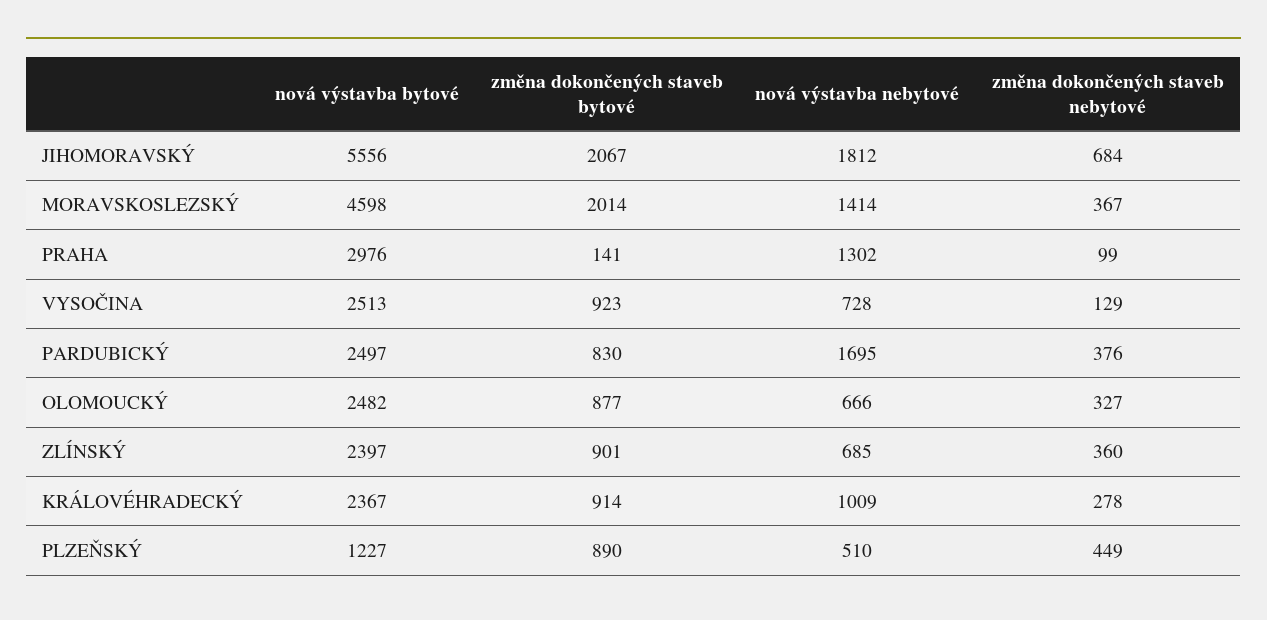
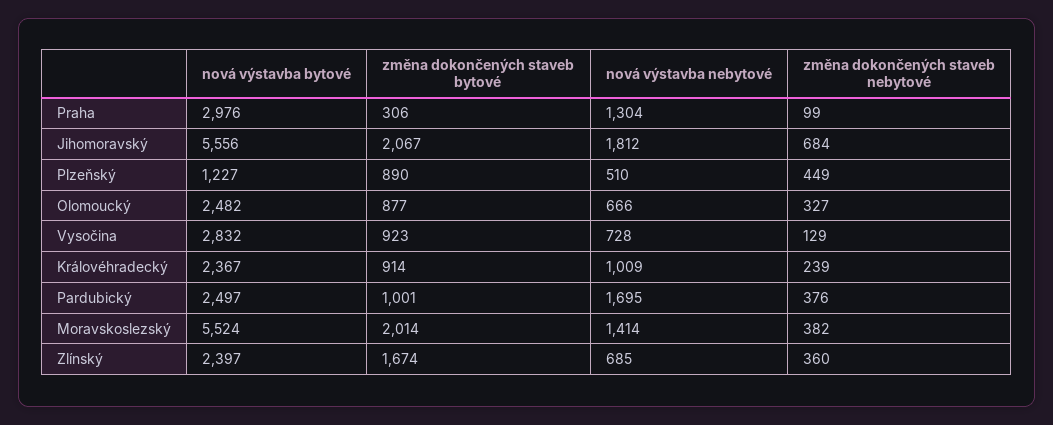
nová výstavba bytové, MORAVSKOSLEZSKÝ: 4598 -> 5524
změna dokončených staveb nebytové, MORAVSKOSLEZSKÝ: 367 -> 382
změna dokončených staveb bytové, PRAHA: 141 -> 306
nová výstavba nebytové, PRAHA: 1302 -> 1304
nová výstavba bytové, VYSOČINA: 2513 -> 2832
změna dokončených staveb bytové, PARDUBICKÝ: 830 -> 1001
změna dokončených staveb bytové, ZLÍNSKÝ: 901 -> 1674
změna dokončených staveb nebytové, KRÁLOVÉHRADECKÝ: 278 -> 239

